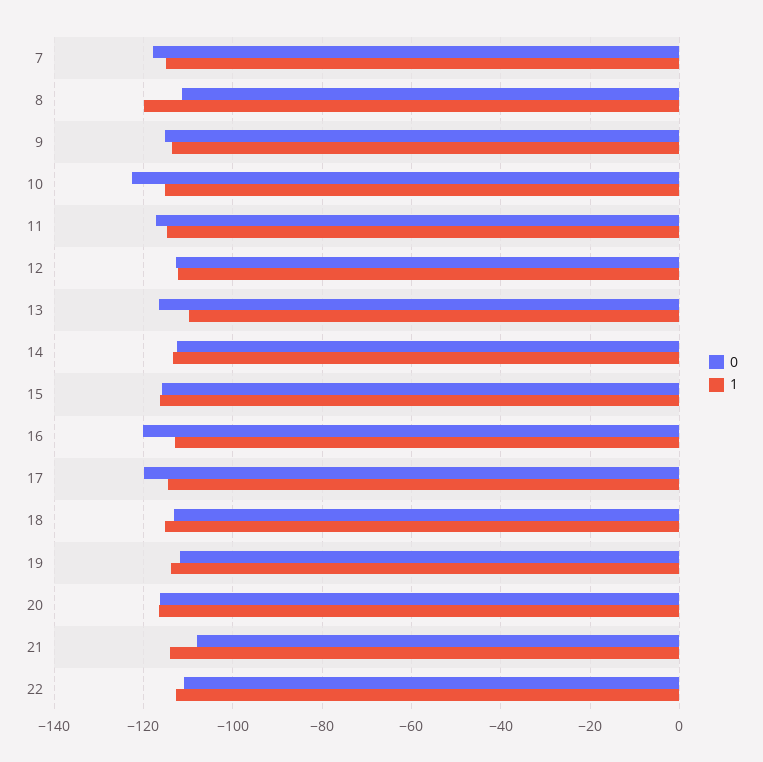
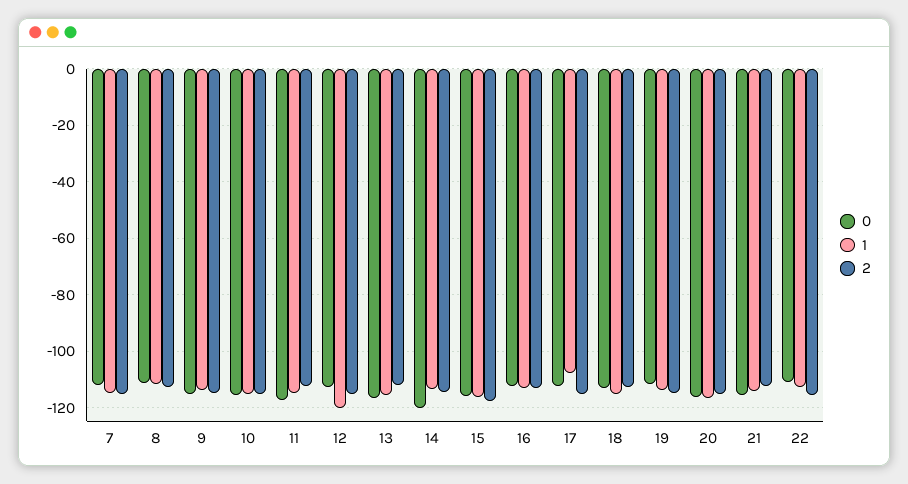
0, 7: -118 -> -112.5
1, 8: -120 -> -112.5
0, 10: -122 -> -115
1, 12: -112 -> -120
1, 13: -110 -> -115
0, 14: -112 -> -120
0, 16: -120 -> -112.5
0, 17: -120 -> -112.5
1, 17: -114 -> -107.5
0, 21: -108 -> -115
2, 7: none -> -115
2, 8: none -> -112.5
2, 9: none -> -115
2, 10: none -> -115
2, 11: none -> -112.5
2, 12: none -> -115
2, 13: none -> -112.5
2, 14: none -> -115
2, 15: none -> -117.5
2, 16: none -> -112.5
2, 17: none -> -115
2, 18: none -> -112.5
2, 19: none -> -115
2, 20: none -> -115
2, 21: none -> -112.5
2, 22: none -> -115

